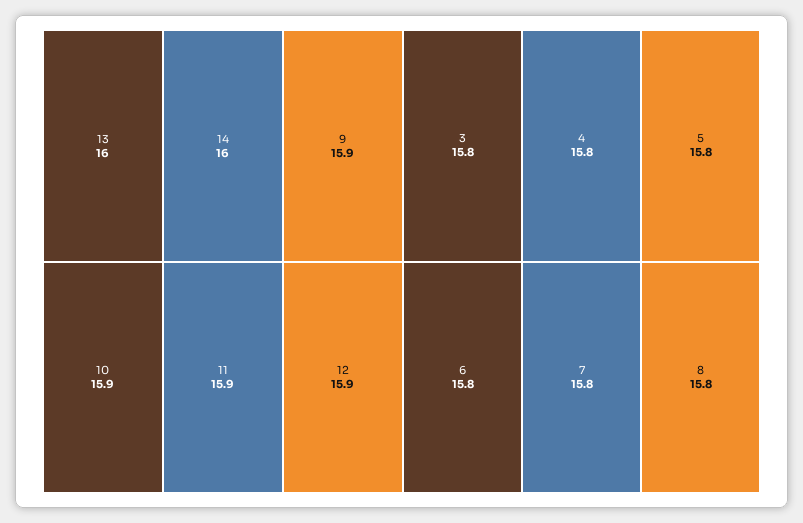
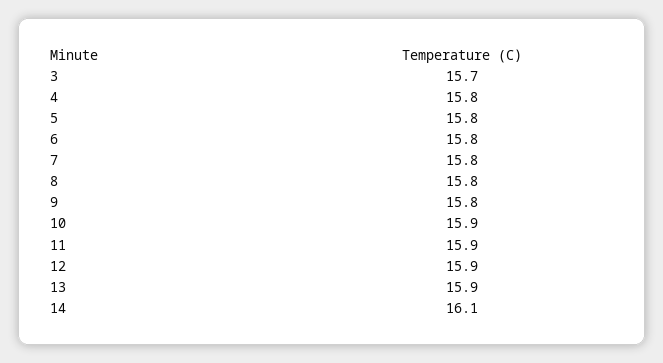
13: 16 -> 15.9
14: 16 -> 16.1
9: 15.9 -> 15.8
3: 15.8 -> 15.7

